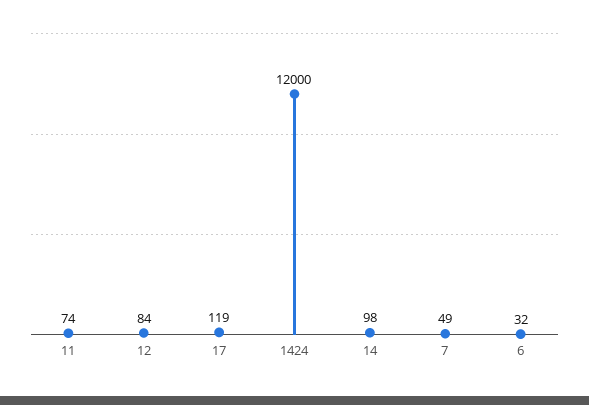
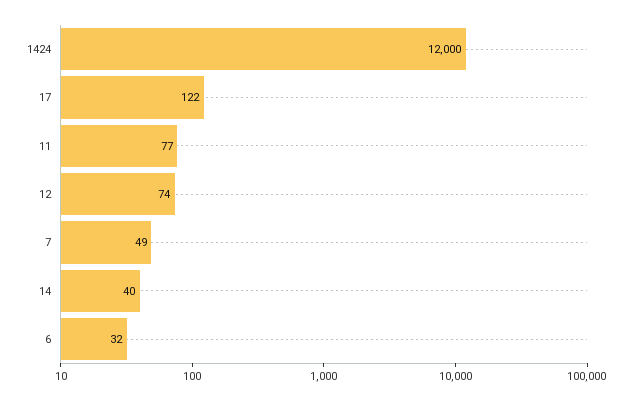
11: 74 -> 77
12: 84 -> 74
17: 119 -> 122
14: 98 -> 40

